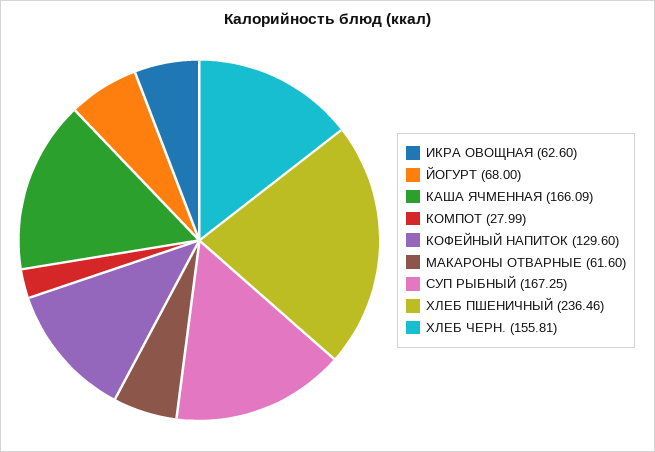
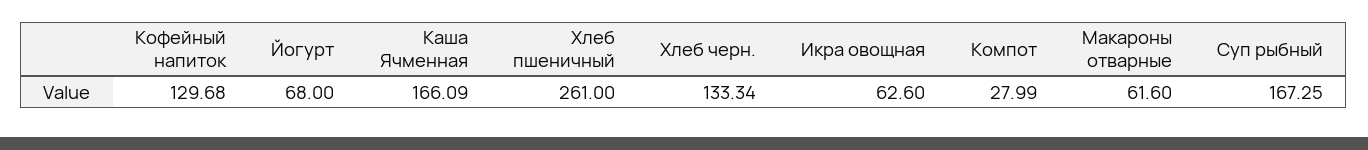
КОФЕЙНЫЙ НАПИТОК: 129.6 -> 129.68
ХЛЕБ ПШЕНИЧНЫЙ: 236.46 -> 261
ХЛЕБ ЧЕРН.: 155.81 -> 133.34

